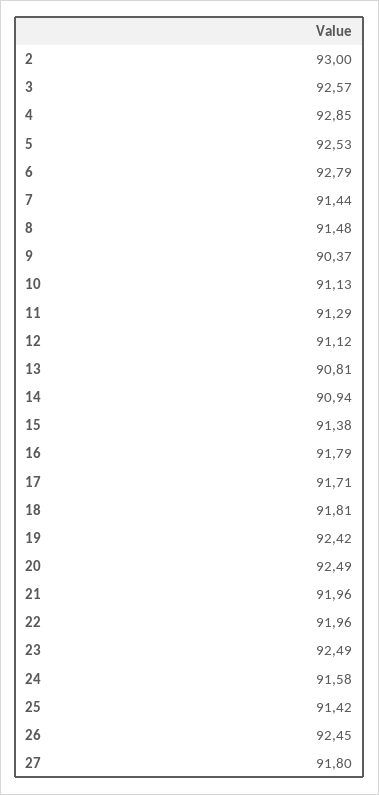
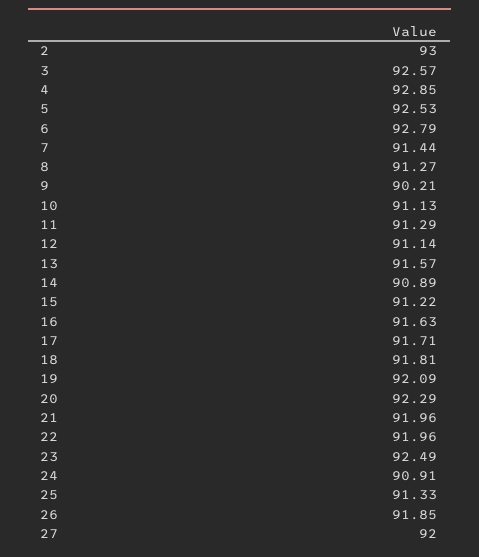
8: 91.48 -> 91.27
9: 90.37 -> 90.21
12: 91.12 -> 91.14
13: 90.81 -> 91.57
14: 90.94 -> 90.89
15: 91.38 -> 91.22
16: 91.79 -> 91.63
19: 92.42 -> 92.09
20: 92.49 -> 92.29
24: 91.58 -> 90.91
25: 91.42 -> 91.33
26: 92.45 -> 91.85
27: 91.8 -> 92

